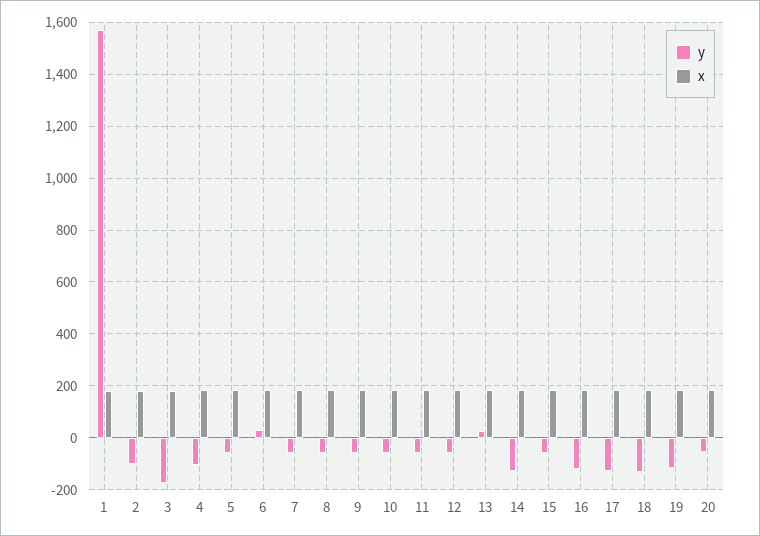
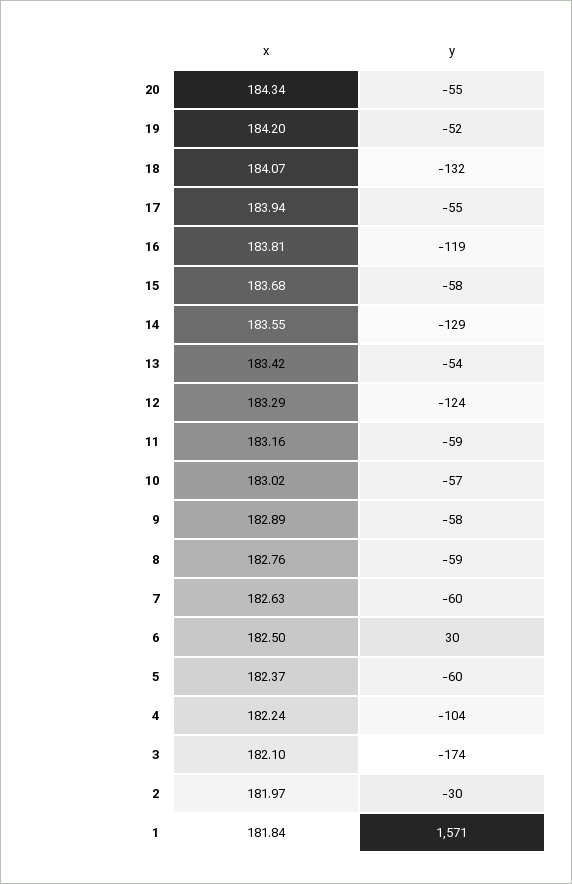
y, 2: -100 -> -30
y, 12: -50 -> -124
y, 13: 25 -> -54
y, 17: -125 -> -55
y, 19: -125 -> -52

